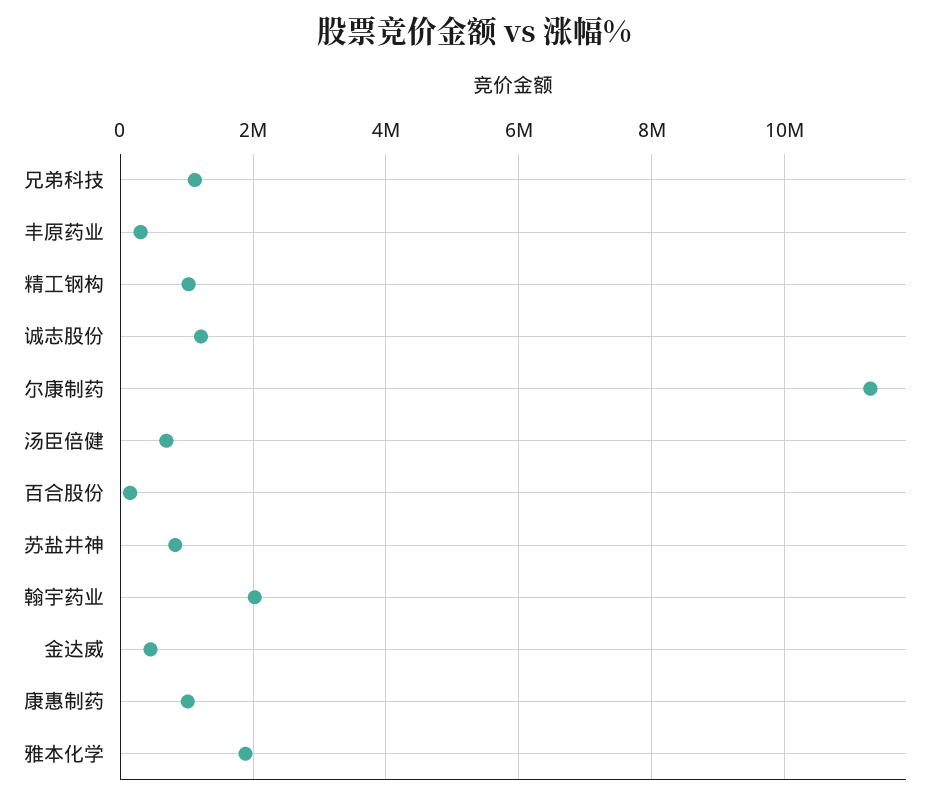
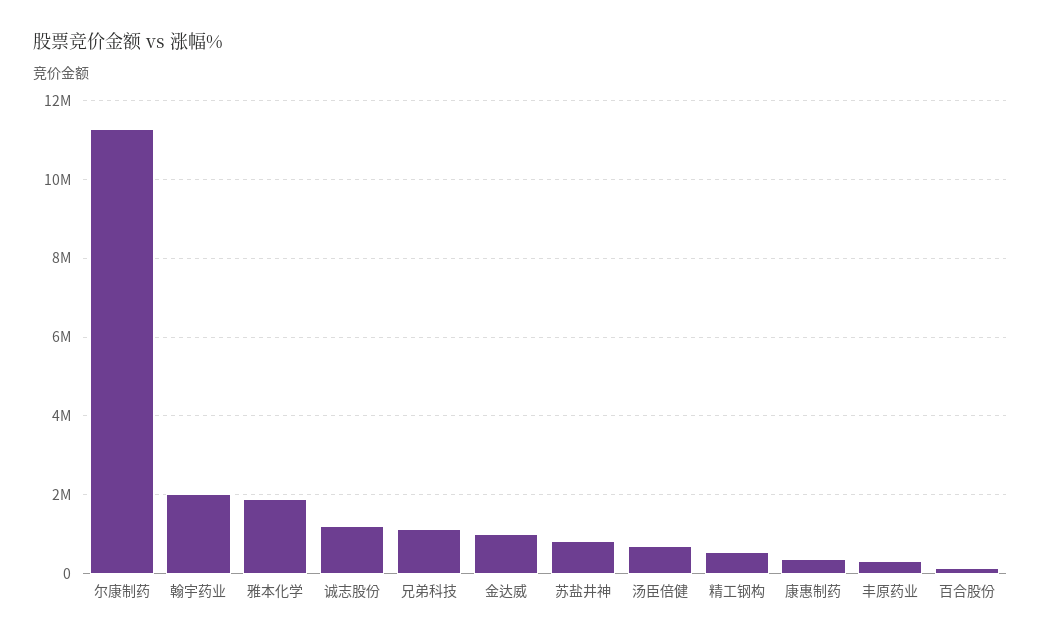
精工钢构: 1000000 -> 600000
金达威: 400000 -> 1000000
康惠制药: 1000000 -> 400000

